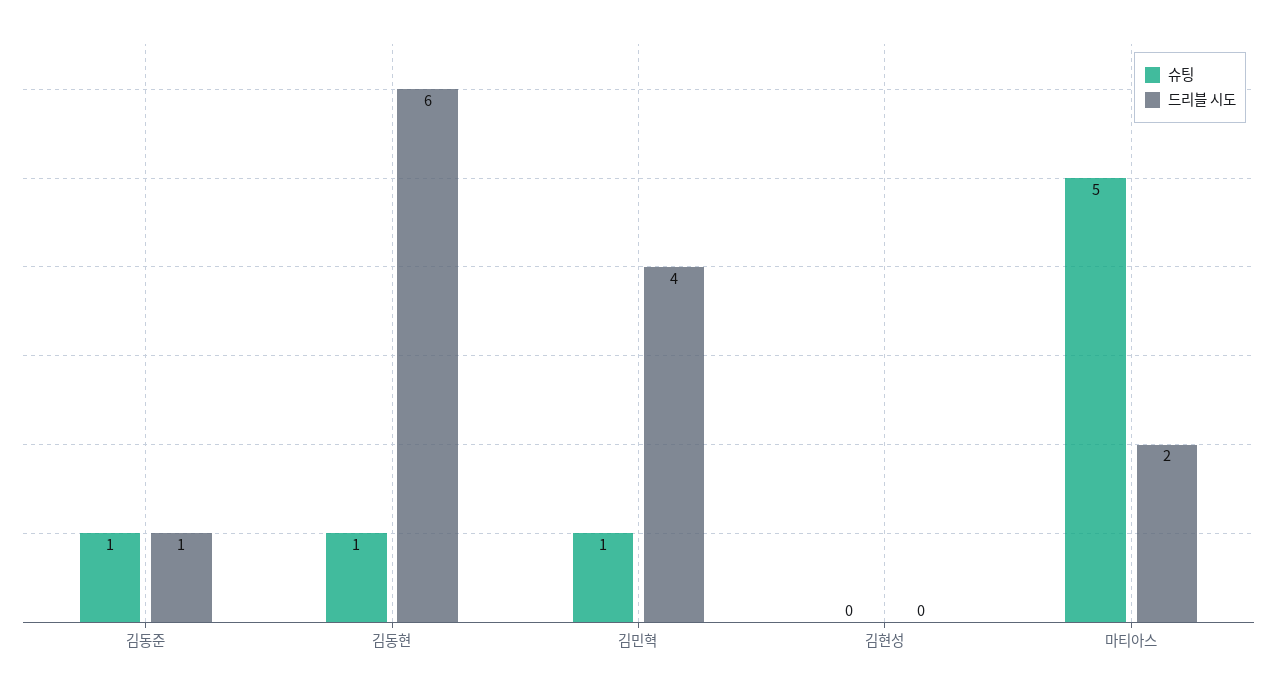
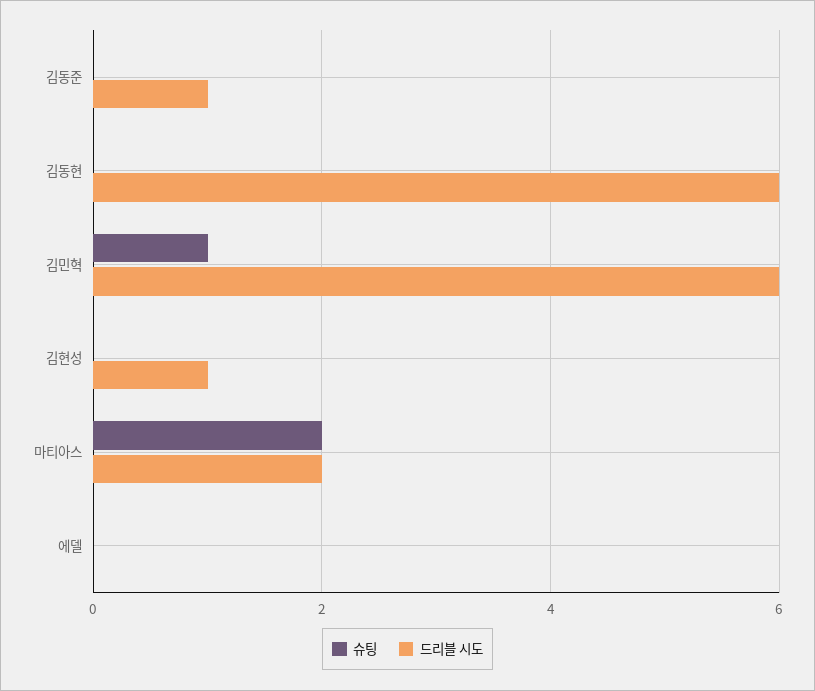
슈팅, 김동준: 1 -> 0
슈팅, 김동현: 1 -> 0
드리블 시도, 김민혁: 4 -> 6
드리블 시도, 김현성: 0 -> 1
슈팅, 마티아스: 5 -> 2
슈팅, 에델: none -> 0
드리블 시도, 에델: none -> 0

